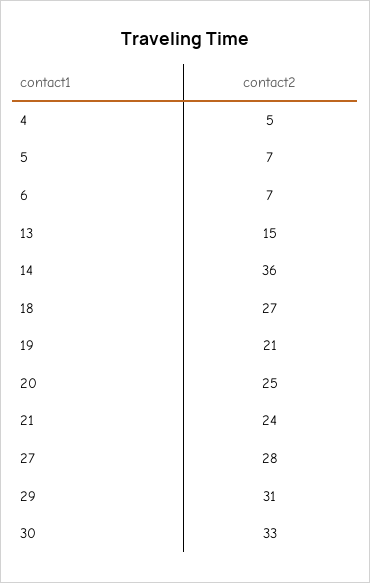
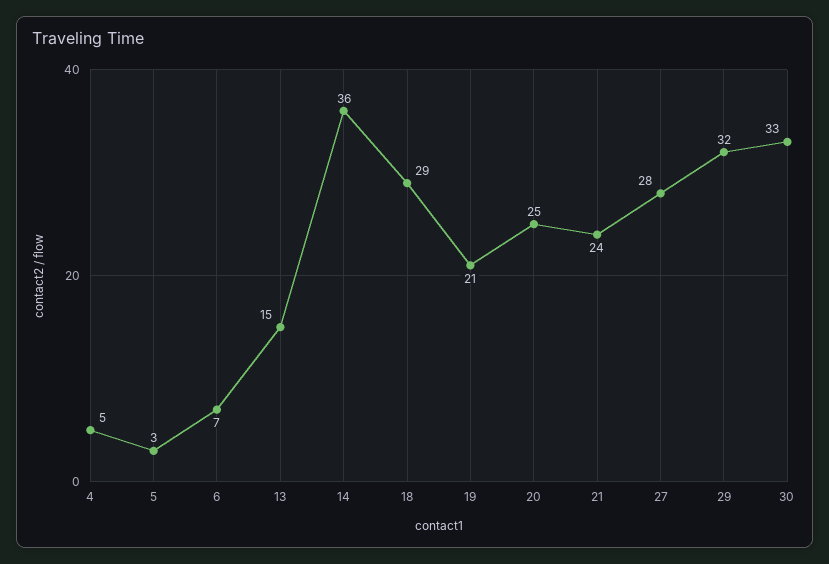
5: 7 -> 3
18: 27 -> 29
29: 31 -> 32

